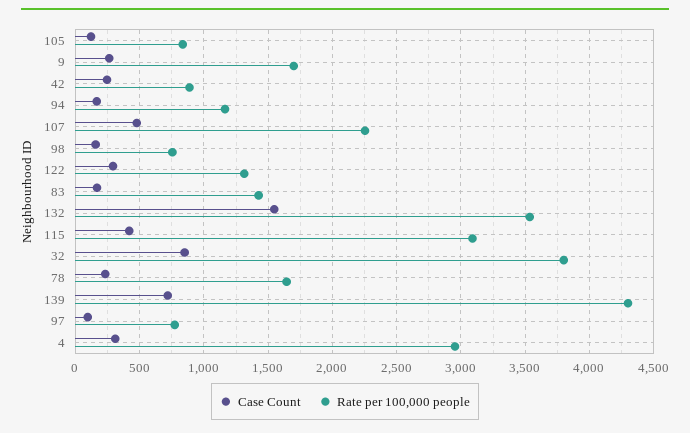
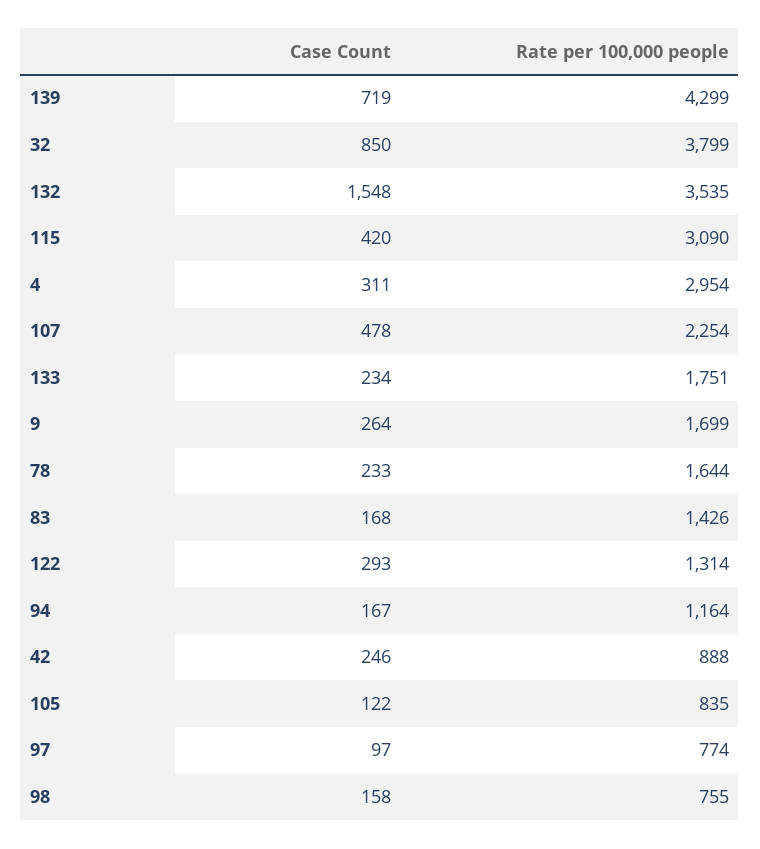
Case Count, 133: none -> 234
Rate per 100,000 people, 133: none -> 1751

